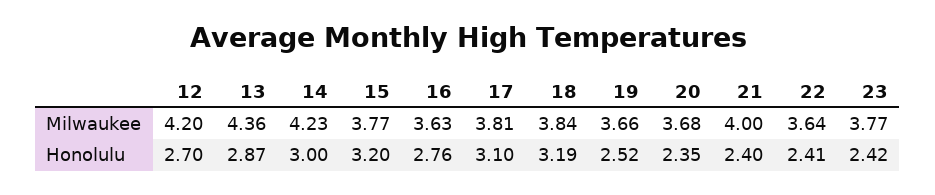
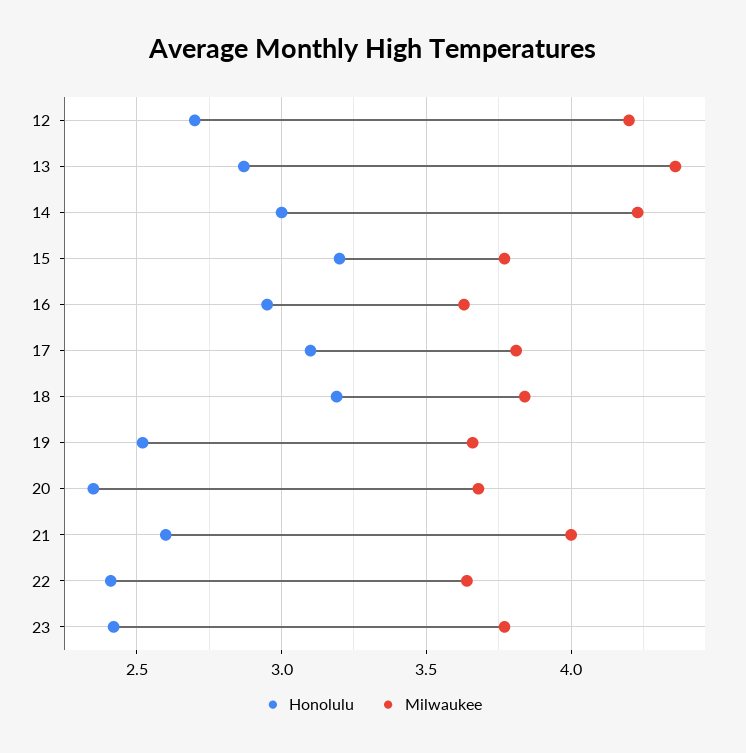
Honolulu, 16: 2.76 -> 2.95
Honolulu, 21: 2.4 -> 2.6

